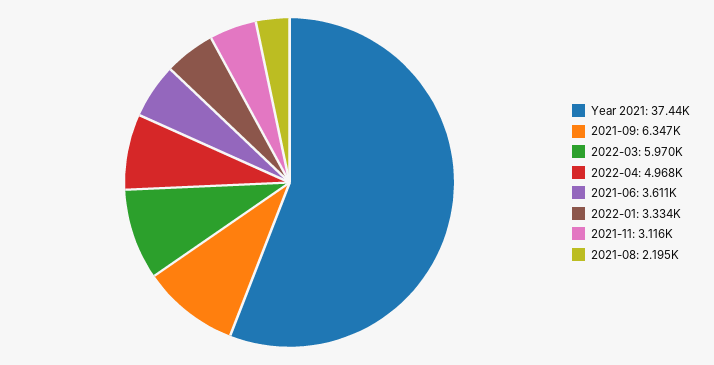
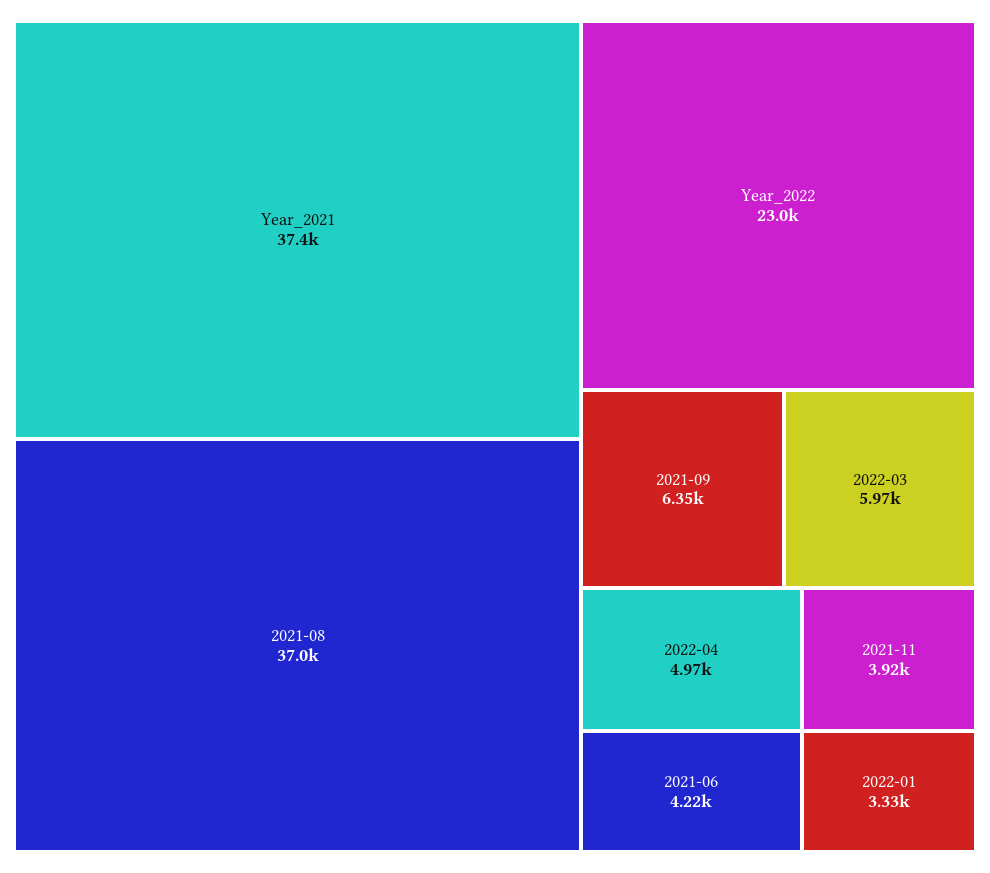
2021-06: 3611 -> 4220
2021-11: 3116 -> 3920
2021-08: 2195 -> 37000
Year_2022: none -> 23000

